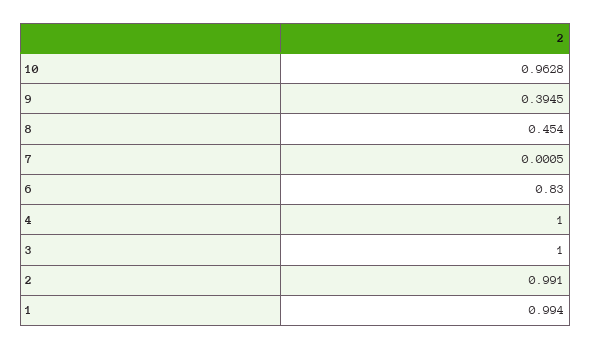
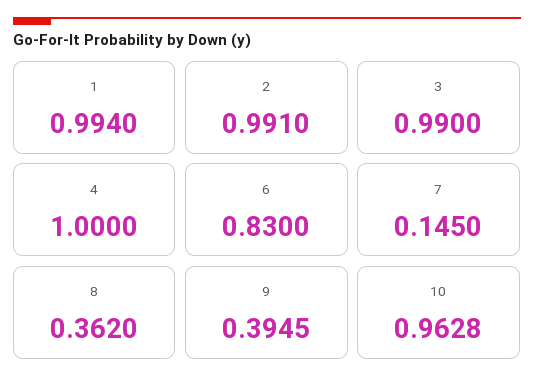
8: 0.454 -> 0.362
7: 0.0005 -> 0.145
3: 1 -> 0.99

